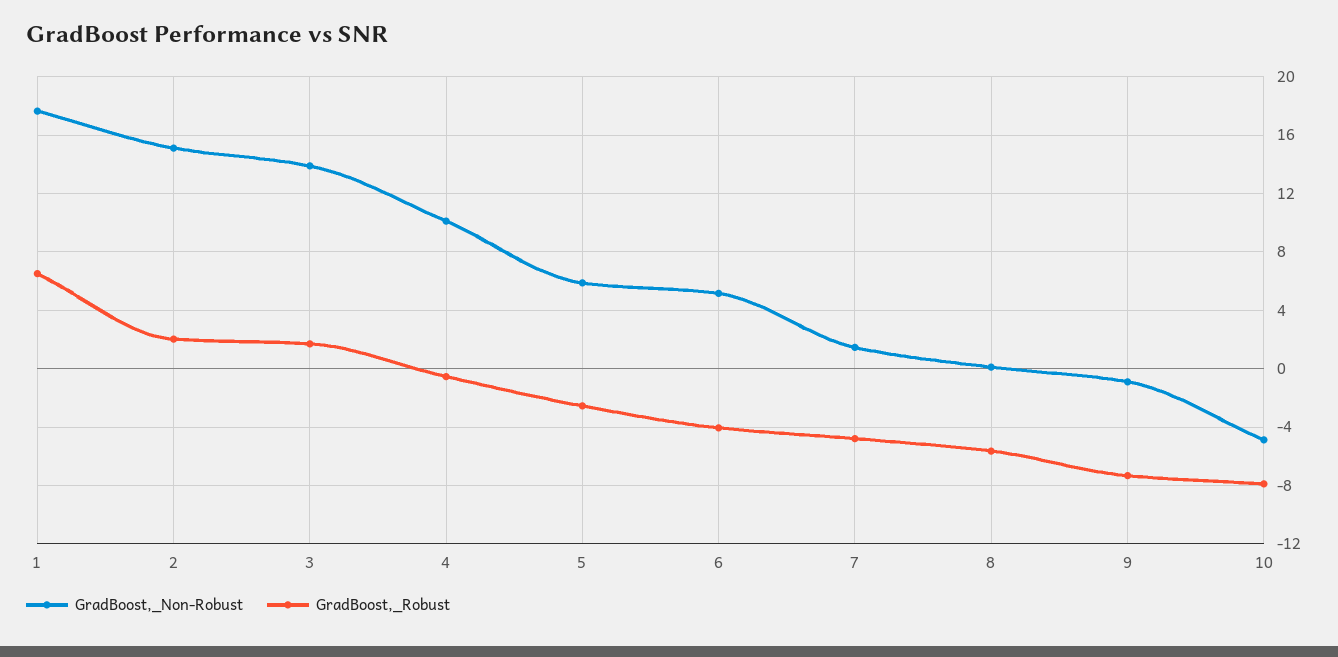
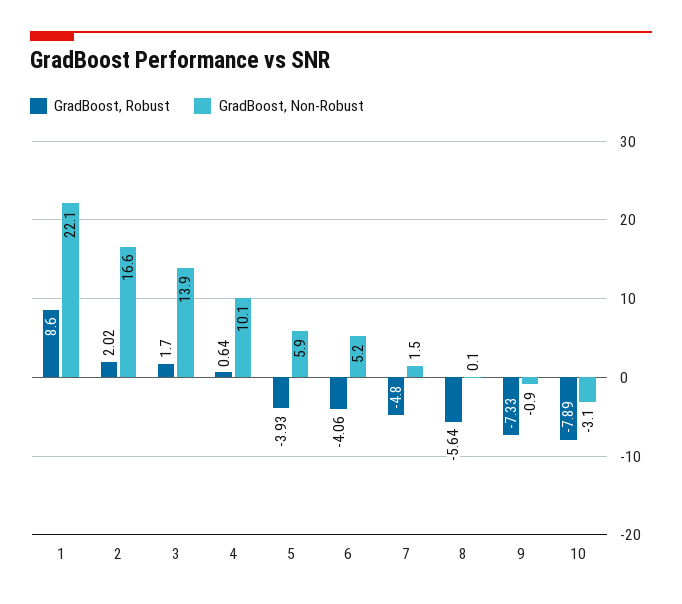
GradBoost,_Non-Robust, 1: 17.5 -> 22.1
GradBoost,_Robust, 1: 6.5 -> 8.6
GradBoost,_Non-Robust, 2: 15 -> 16.6
GradBoost,_Robust, 4: -0.5 -> 0.64
GradBoost,_Robust, 5: -2.5 -> -3.93
GradBoost,_Non-Robust, 10: -5 -> -3.1

